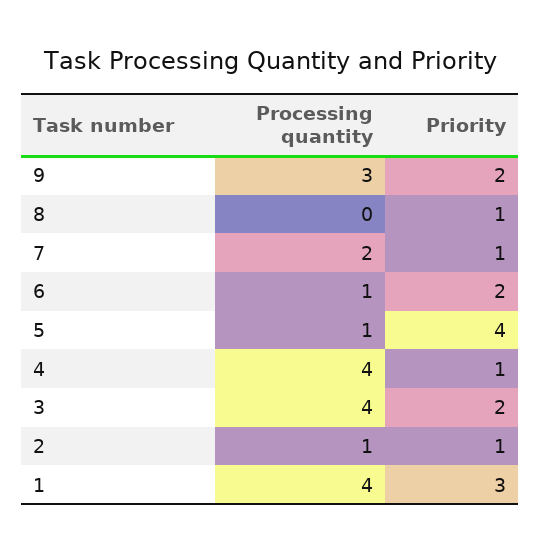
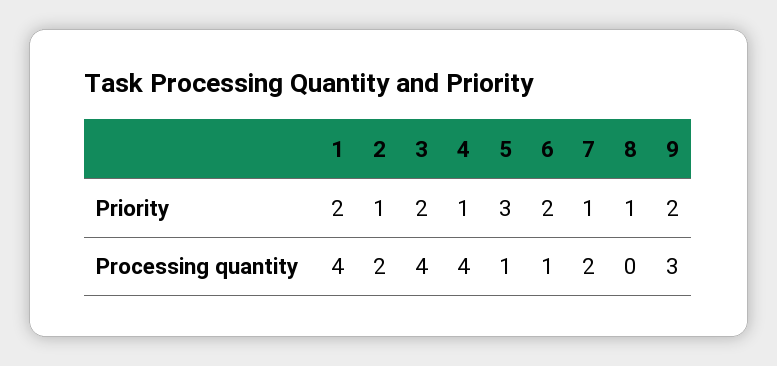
Priority, 5: 4 -> 3
Processing quantity, 2: 1 -> 2
Priority, 1: 3 -> 2

